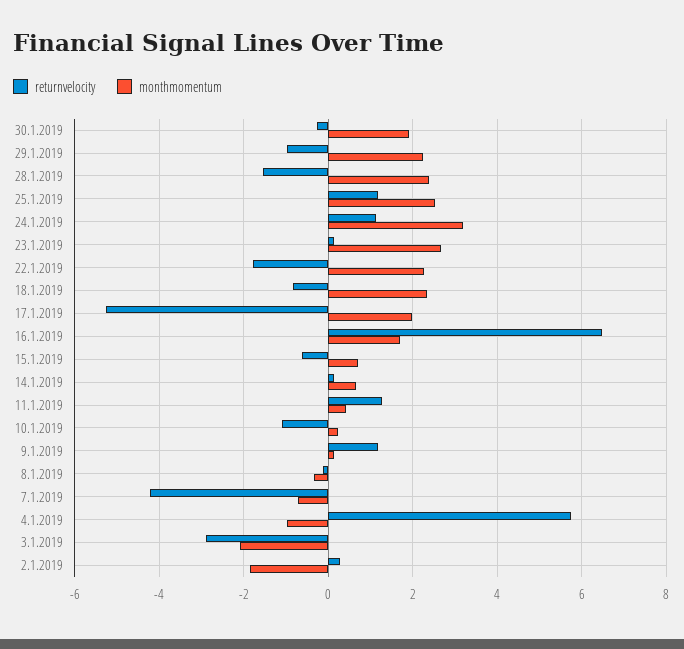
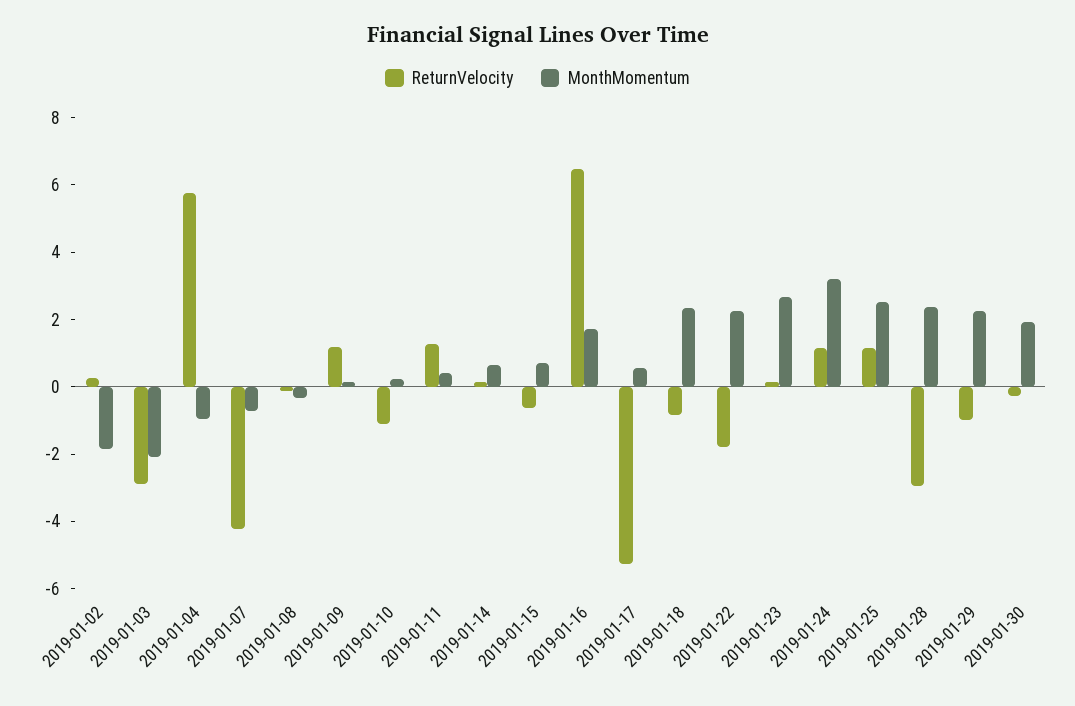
returnvelocity, 28.1.2019: -1.6 -> -3
monthmomentum, 17.1.2019: 2 -> 0.5

